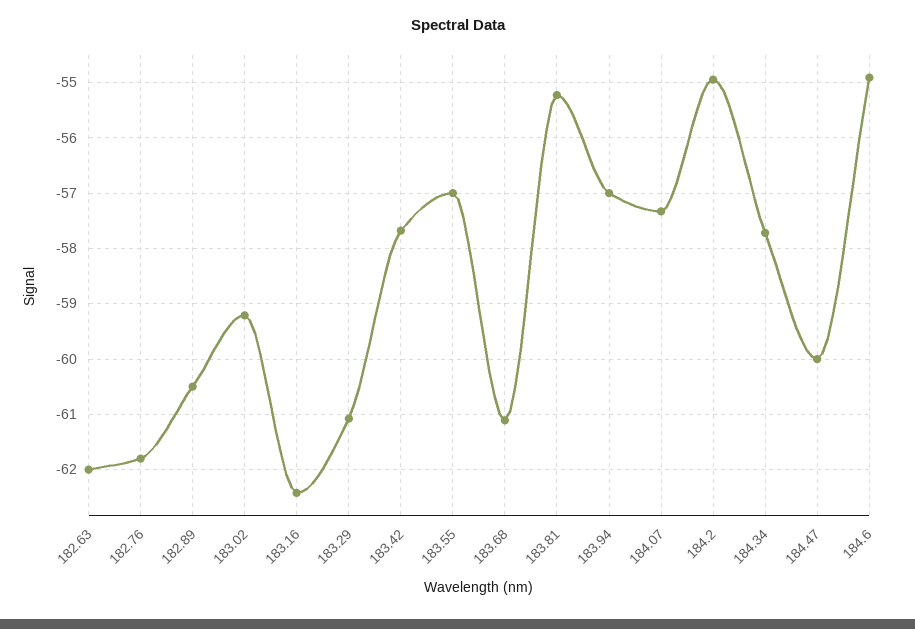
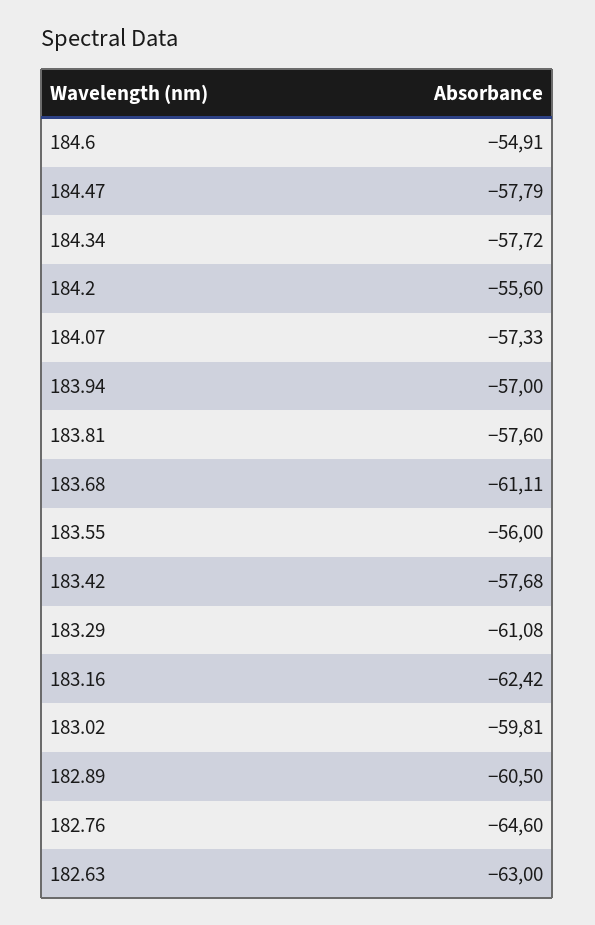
182.63: -62 -> -63
182.76: -61.8 -> -64.6
183.02: -59.2 -> -59.81
183.55: -57 -> -56
183.81: -55.2 -> -57.6
184.2: -55 -> -55.6
184.47: -60 -> -57.79

